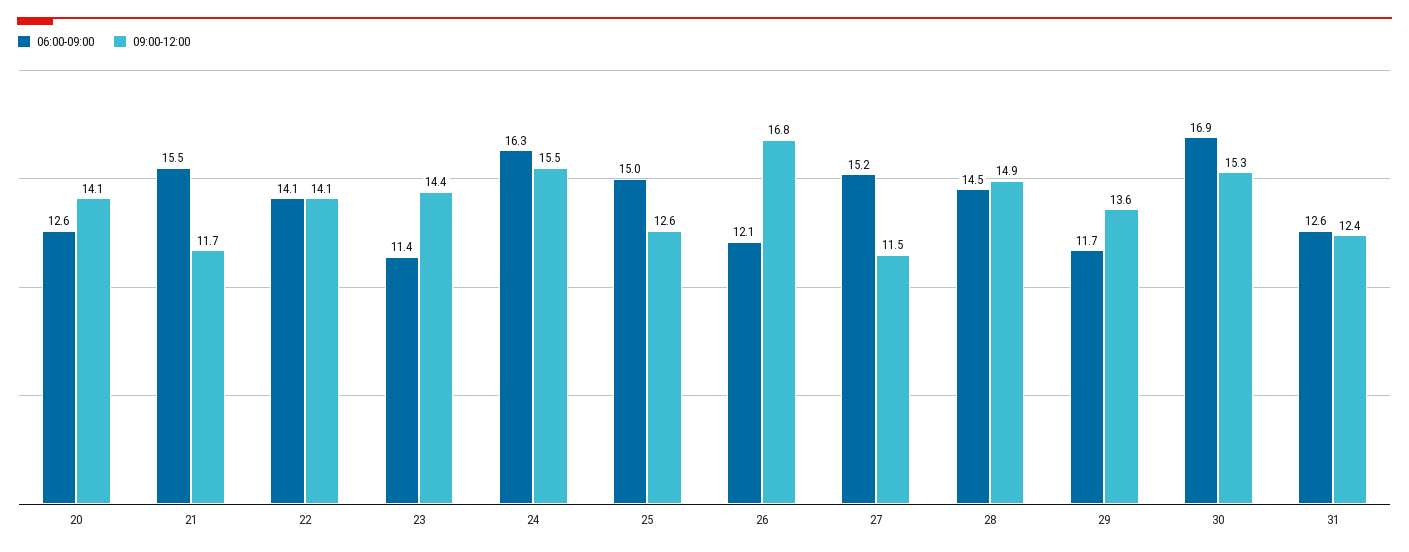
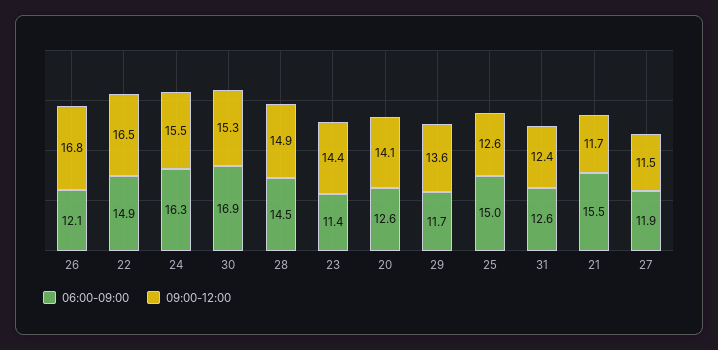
06:00-09:00, 22: 14.1 -> 14.9
09:00-12:00, 22: 14.1 -> 16.5
06:00-09:00, 27: 15.2 -> 11.9

